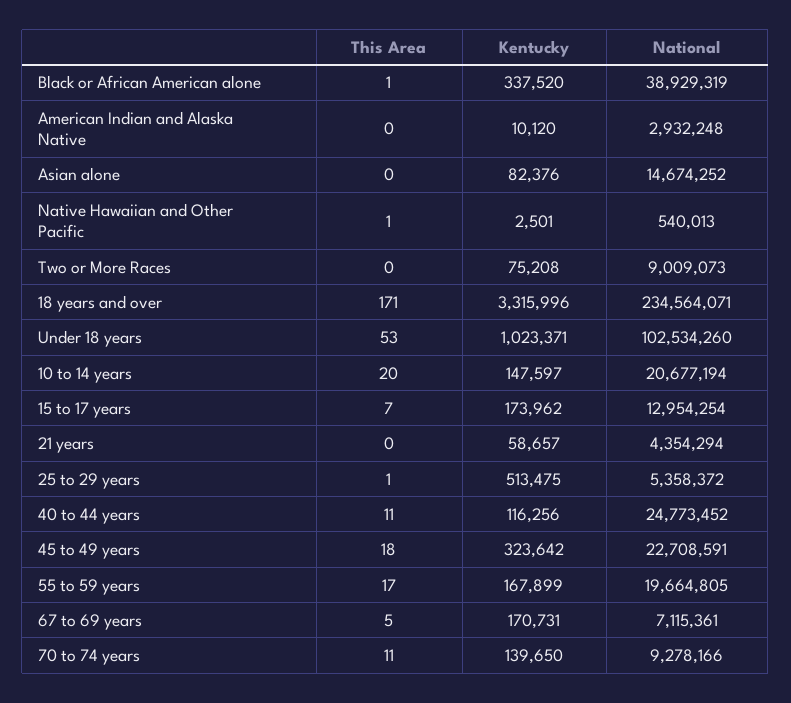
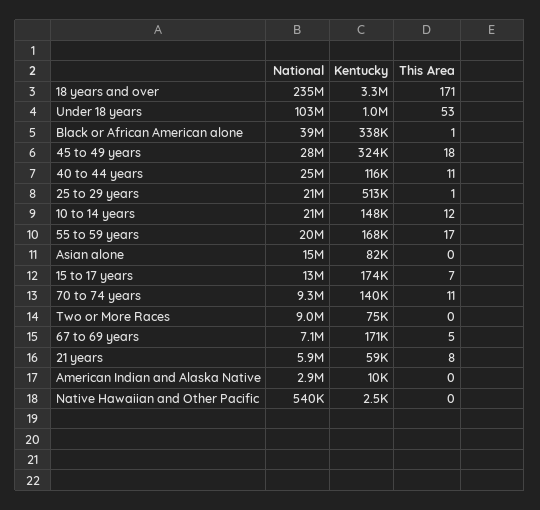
This Area, Native Hawaiian and Other Pacific: 1 -> 0
This Area, 10 to 14 years: 20 -> 12
This Area, 21 years: 0 -> 8
National, 21 years: 4354294 -> 5900000
National, 25 to 29 years: 5358372 -> 21000000
National, 45 to 49 years: 22708591 -> 28000000

